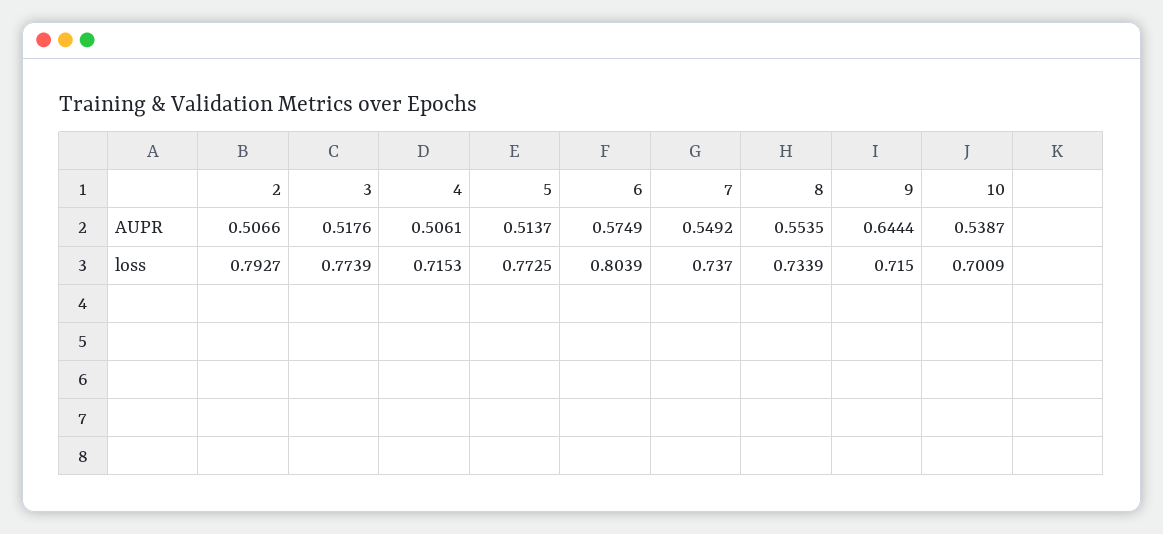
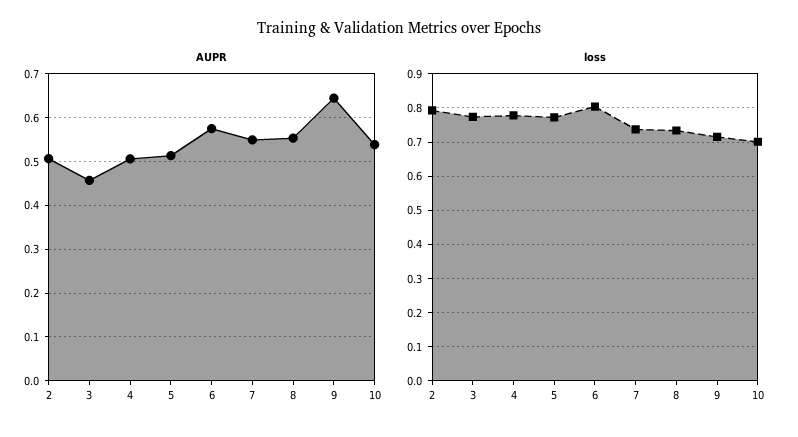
AUPR, 3: 0.5176 -> 0.46
loss, 4: 0.7153 -> 0.78

